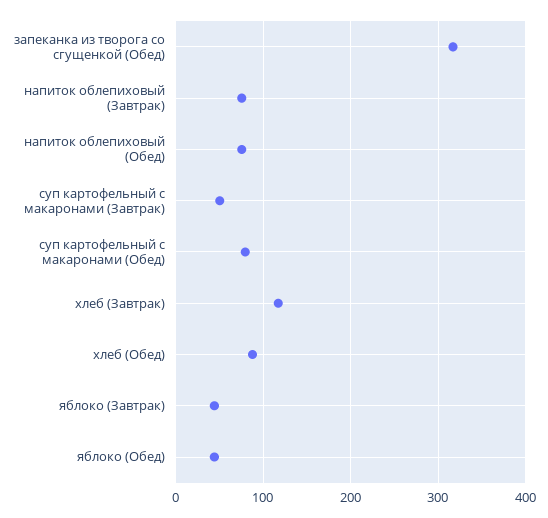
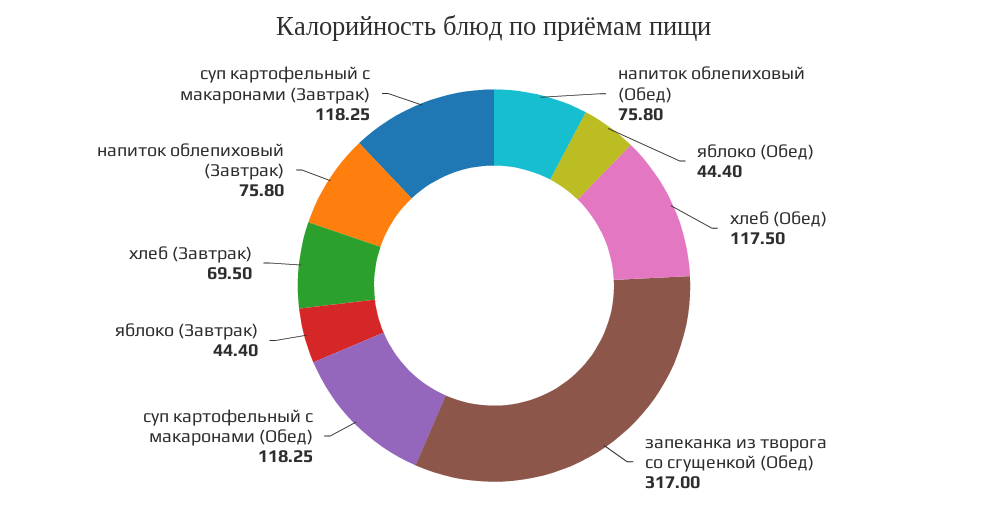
суп картофельный с макаронами (Завтрак): 50 -> 118.25
суп картофельный с макаронами (Обед): 80 -> 118.25
хлеб (Завтрак): 120 -> 69.5
хлеб (Обед): 90 -> 117.5

